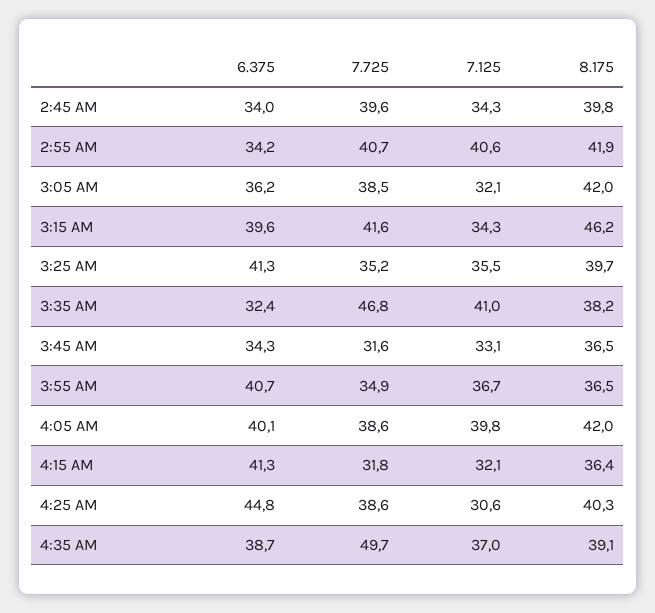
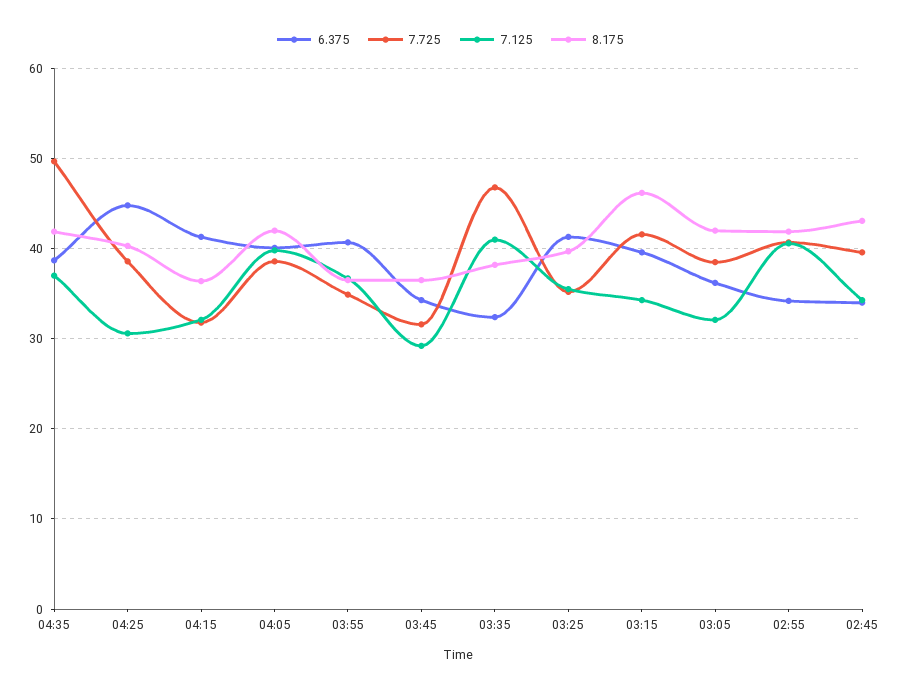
8.175, 2:45 AM: 39.8 -> 43
7.125, 3:45 AM: 33.1 -> 29
8.175, 4:35 AM: 39.1 -> 42

